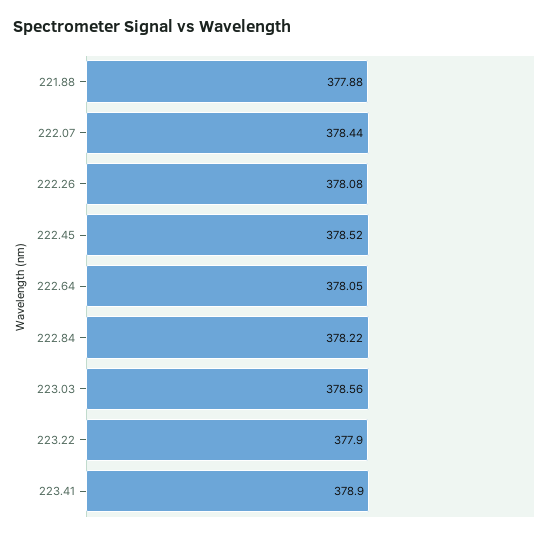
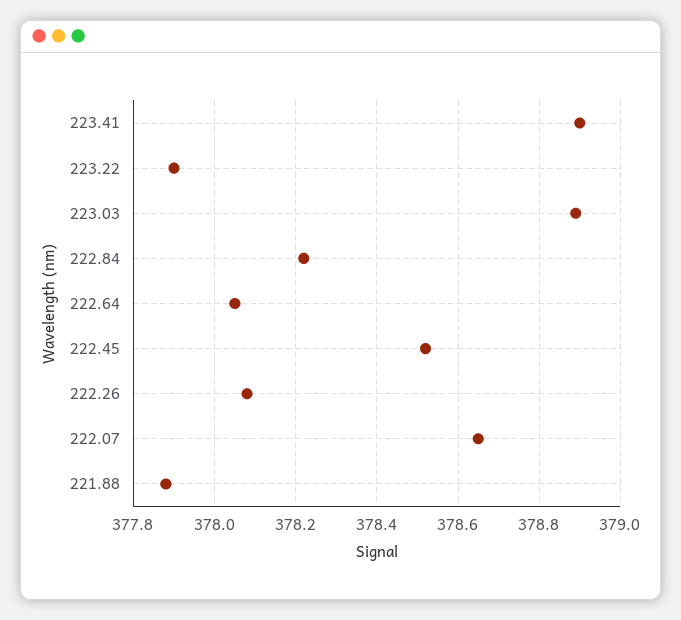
222.07: 378.44 -> 378.65
223.03: 378.56 -> 378.9

